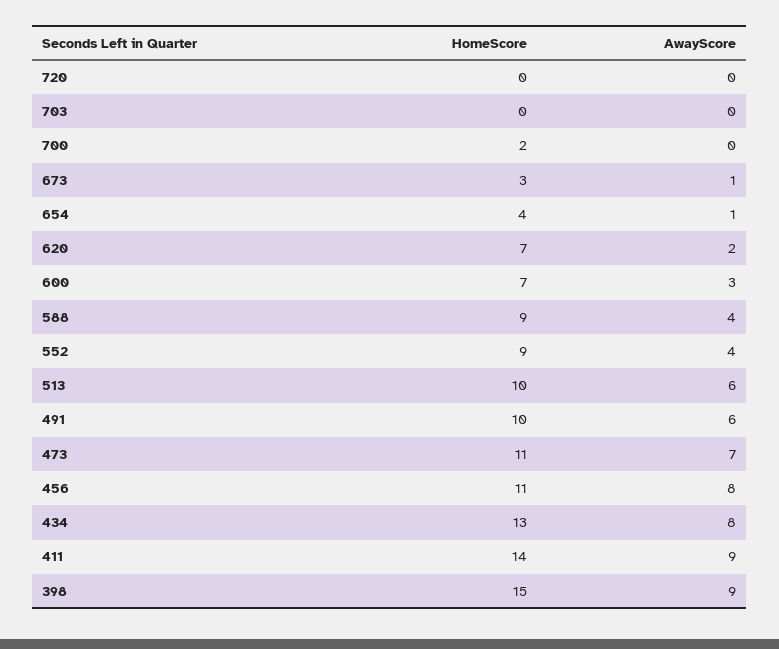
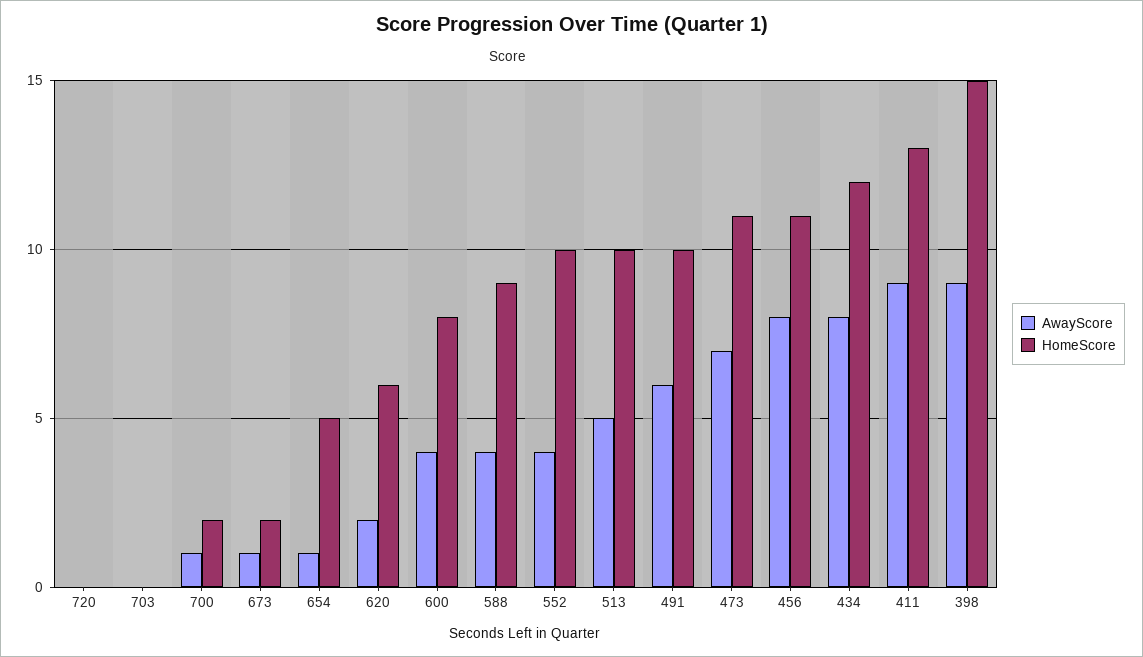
AwayScore, 700: 0 -> 1
HomeScore, 673: 3 -> 2
HomeScore, 654: 4 -> 5
HomeScore, 620: 7 -> 6
HomeScore, 600: 7 -> 8
AwayScore, 600: 3 -> 4
HomeScore, 552: 9 -> 10
AwayScore, 513: 6 -> 5
HomeScore, 434: 13 -> 12
HomeScore, 411: 14 -> 13

